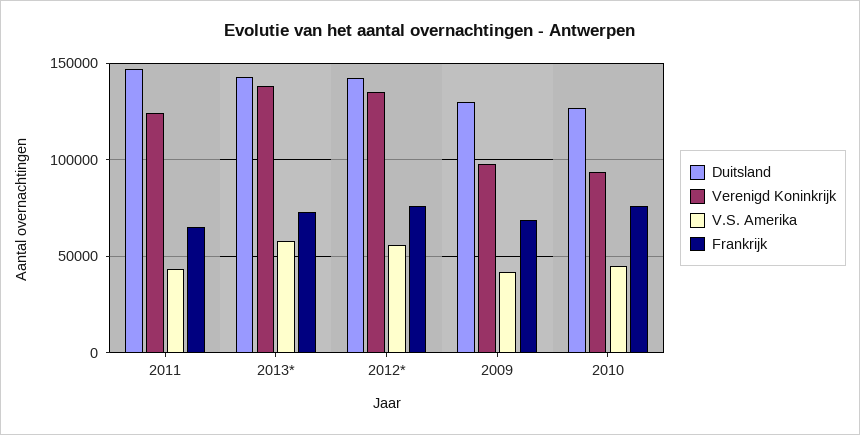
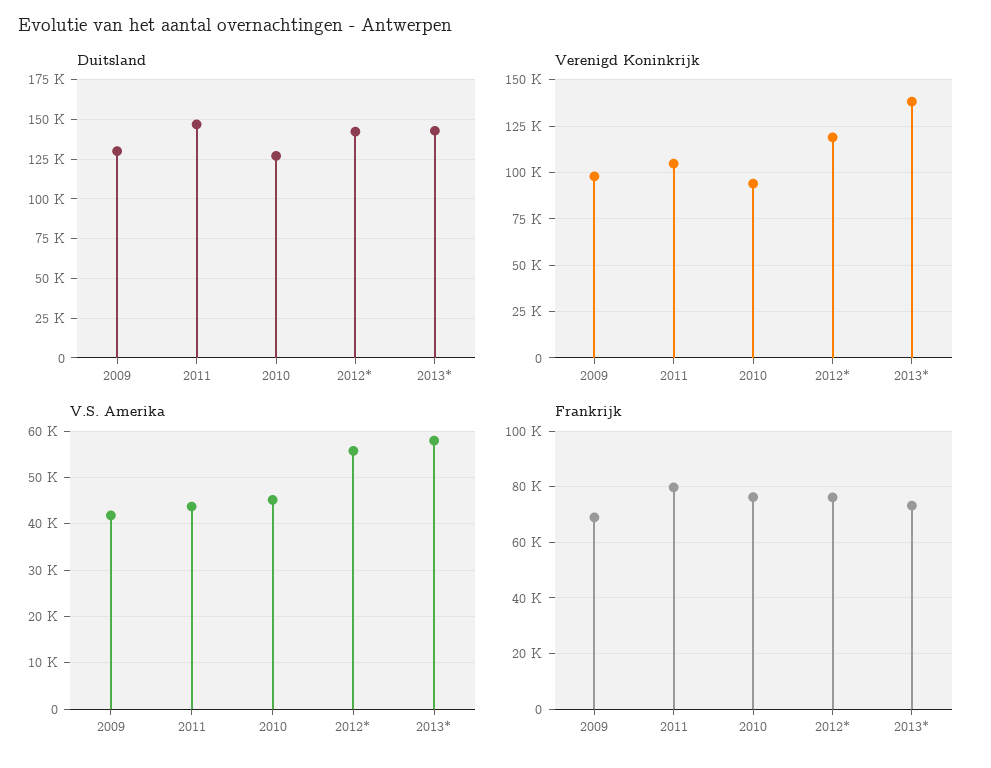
Verenigd Koninkrijk, 2011: 125000 -> 105000
Frankrijk, 2011: 65000 -> 80000
Verenigd Koninkrijk, 2012*: 135000 -> 120000

